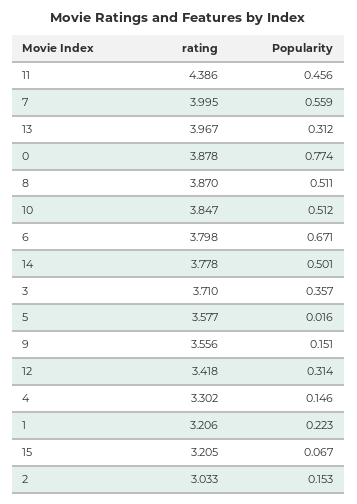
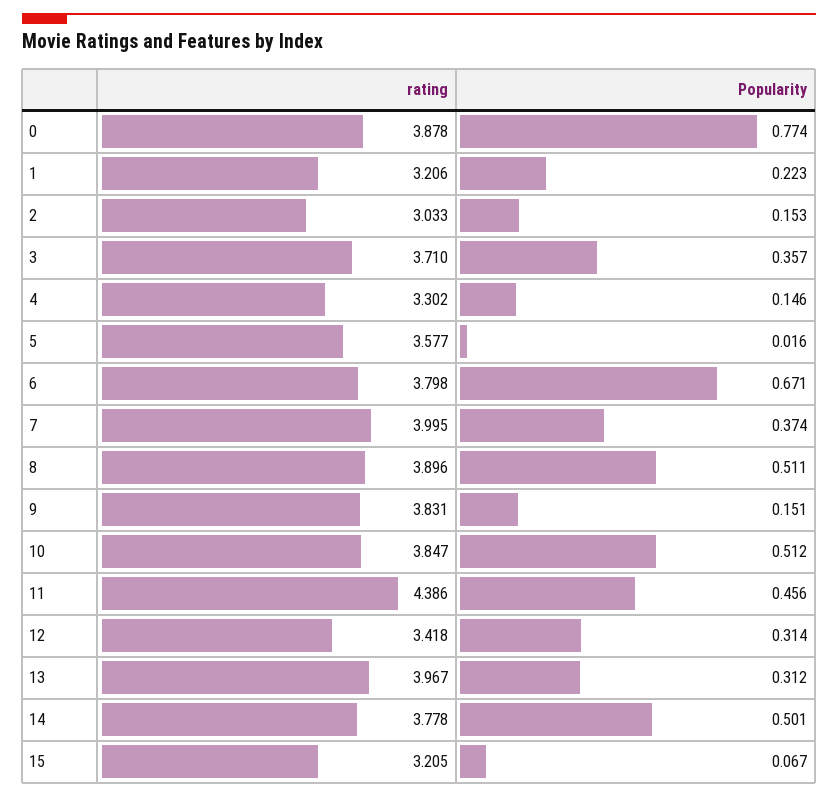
Popularity, 7: 0.559 -> 0.374
rating, 8: 3.87 -> 3.896
rating, 9: 3.556 -> 3.831

